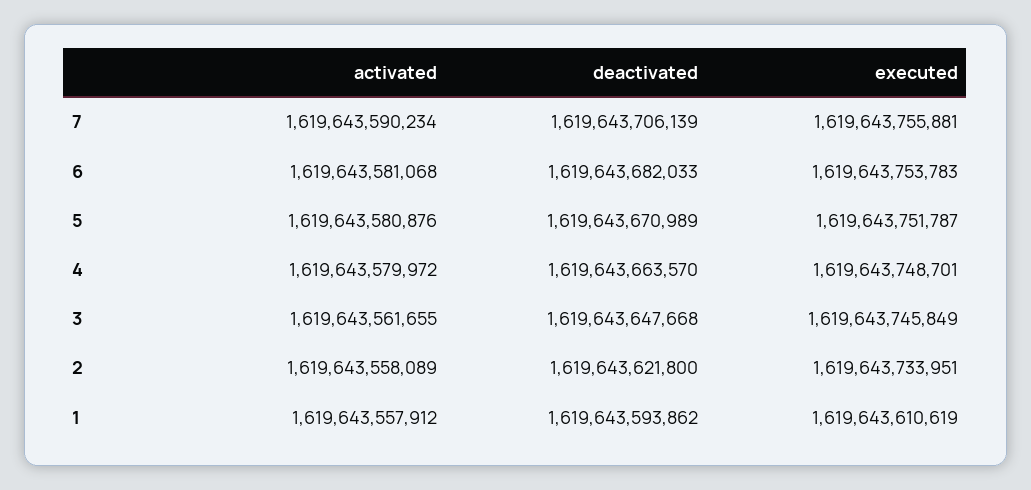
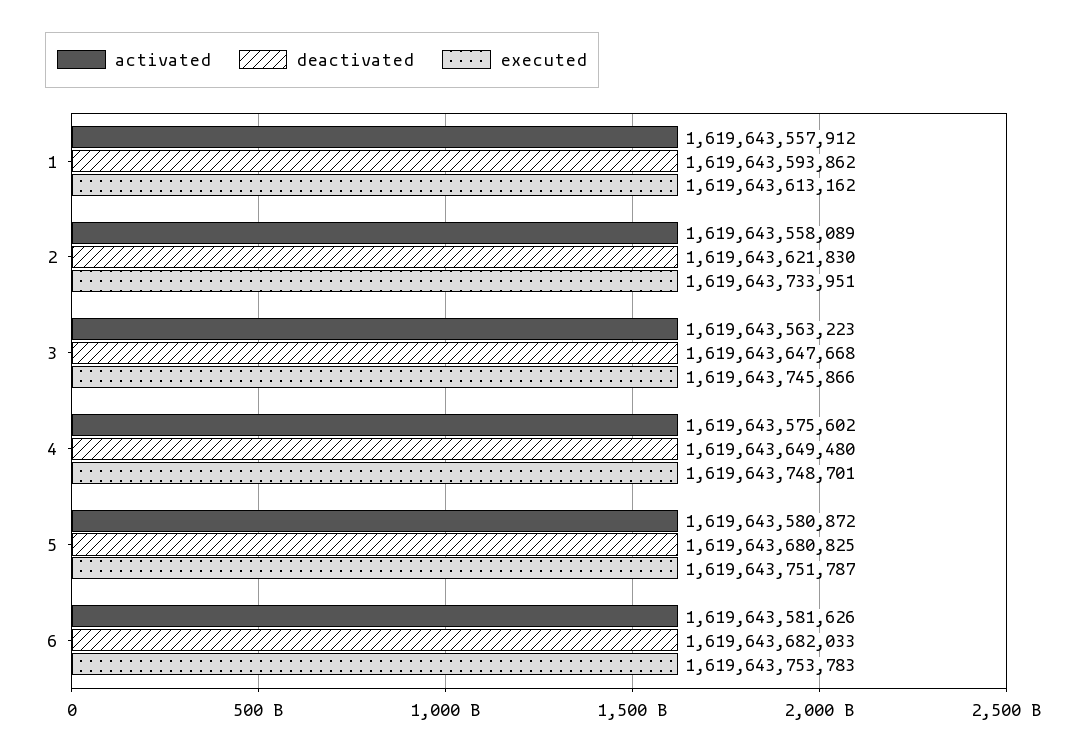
activated, 7: 1619643590234 -> none
deactivated, 7: 1619643706139 -> none
executed, 7: 1619643755881 -> none
activated, 6: 1619643581068 -> 1619643581626
activated, 5: 1619643580876 -> 1619643580872
deactivated, 5: 1619643670989 -> 1619643680825
activated, 4: 1619643579972 -> 1619643575602
deactivated, 4: 1619643663570 -> 1619643649480
activated, 3: 1619643561655 -> 1619643563223
executed, 3: 1619643745849 -> 1619643745866
deactivated, 2: 1619643621800 -> 1619643621830
executed, 1: 1619643610619 -> 1619643613162

